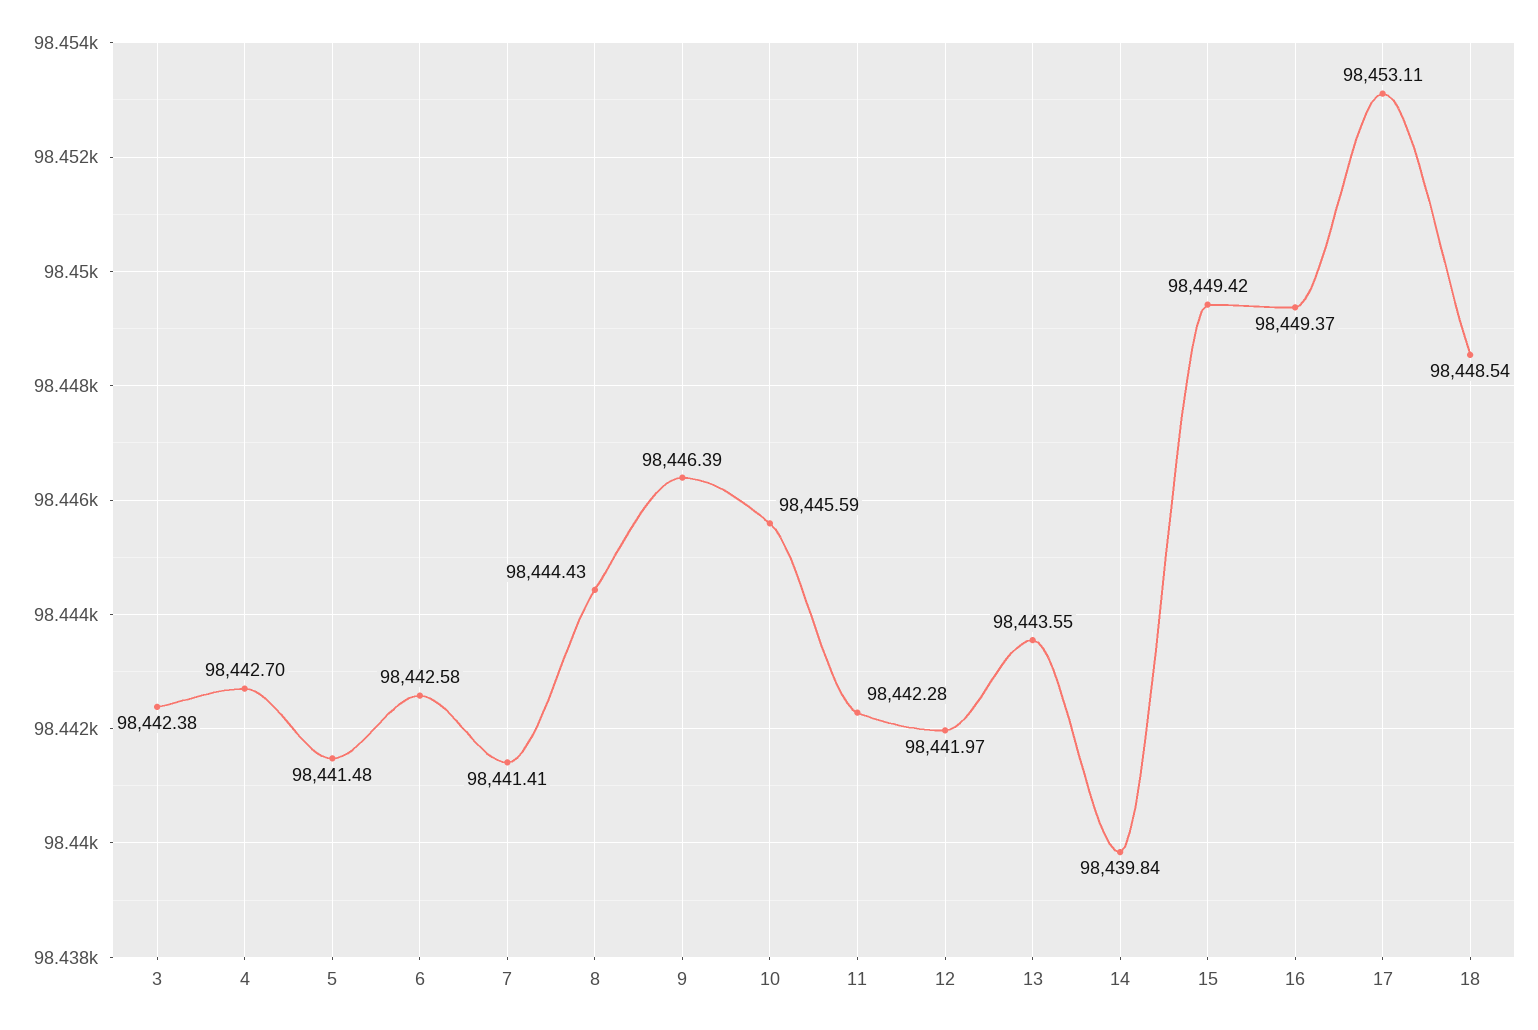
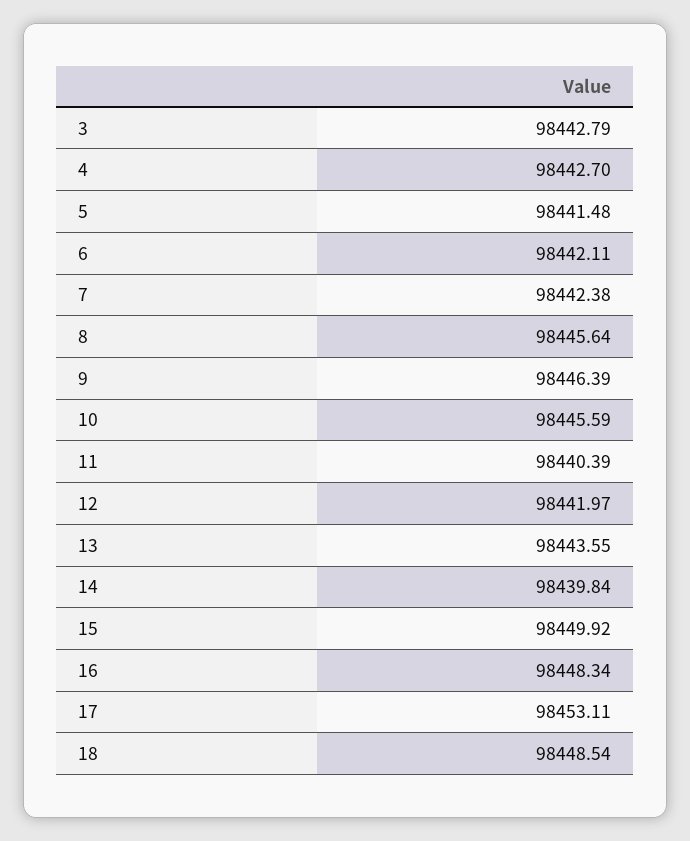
3: 98442.38 -> 98442.79
6: 98442.58 -> 98442.11
7: 98441.41 -> 98442.38
8: 98444.43 -> 98445.64
11: 98442.28 -> 98440.39
15: 98449.42 -> 98449.92
16: 98449.37 -> 98448.34

